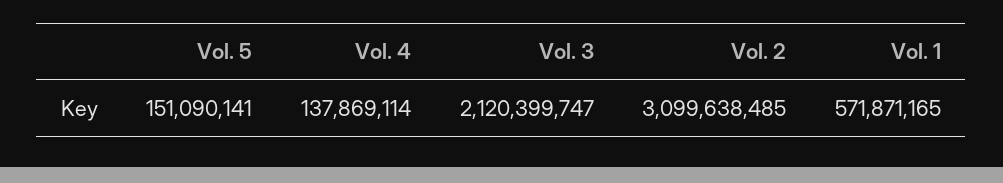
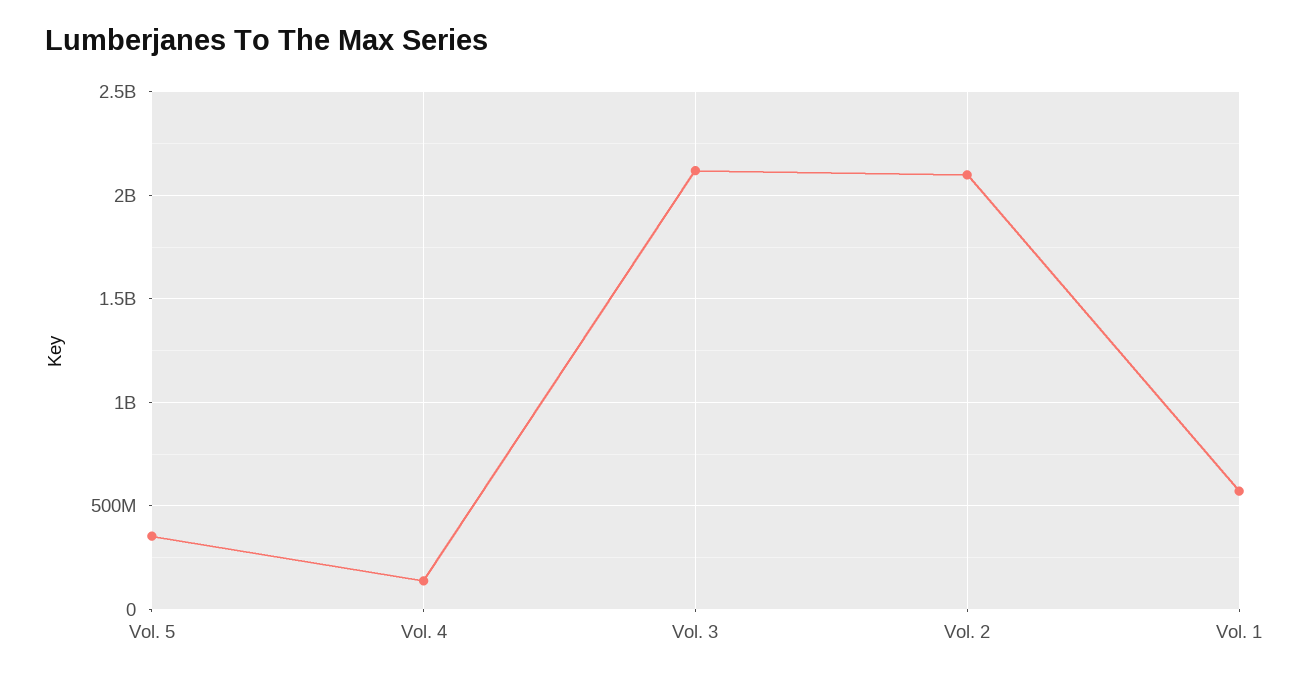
Vol. 5: 151090141 -> 350000000
Vol. 2: 3099638485 -> 2100000000

